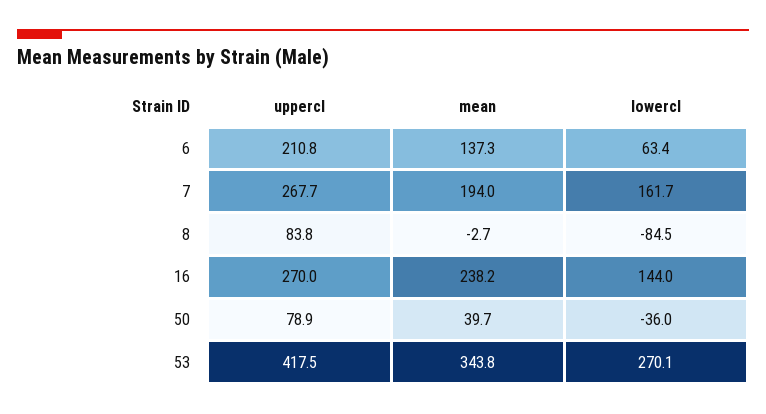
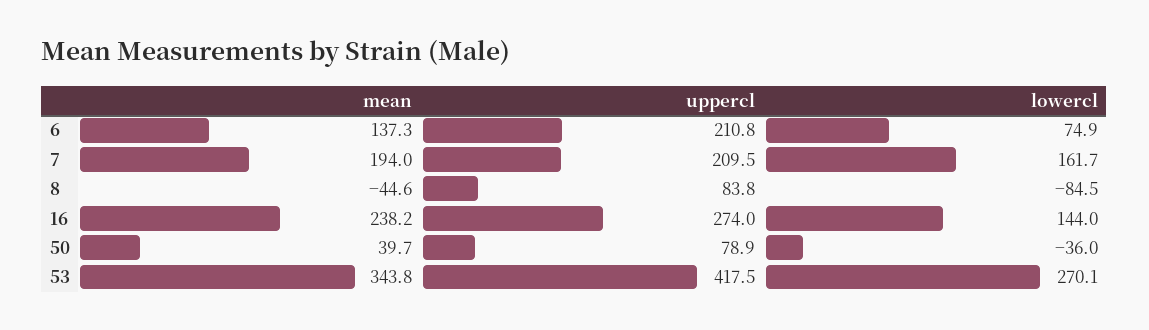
lowercl, 6: 63.4 -> 74.9
uppercl, 7: 267.7 -> 209.5
mean, 8: -2.7 -> -44.6
uppercl, 16: 270 -> 274

